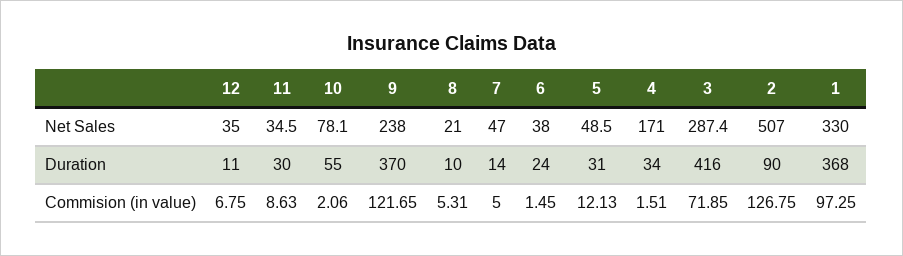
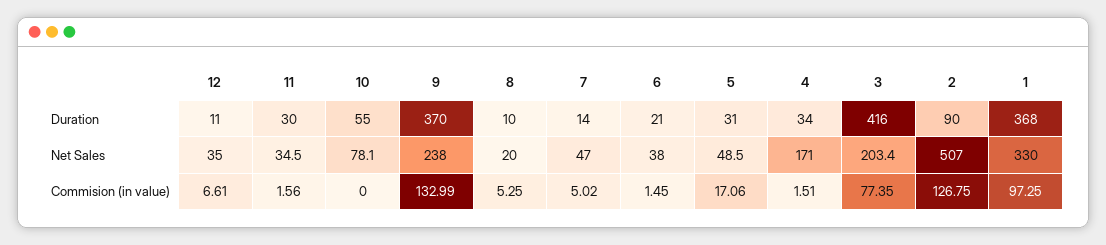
8, Net Sales: 21 -> 20
3, Net Sales: 287.4 -> 203.4
6, Duration: 24 -> 21
12, Commision (in value): 6.75 -> 6.61
11, Commision (in value): 8.63 -> 1.56
10, Commision (in value): 2.06 -> 0
9, Commision (in value): 121.65 -> 132.99
8, Commision (in value): 5.31 -> 5.25
7, Commision (in value): 5 -> 5.02
5, Commision (in value): 12.13 -> 17.06
3, Commision (in value): 71.85 -> 77.35

